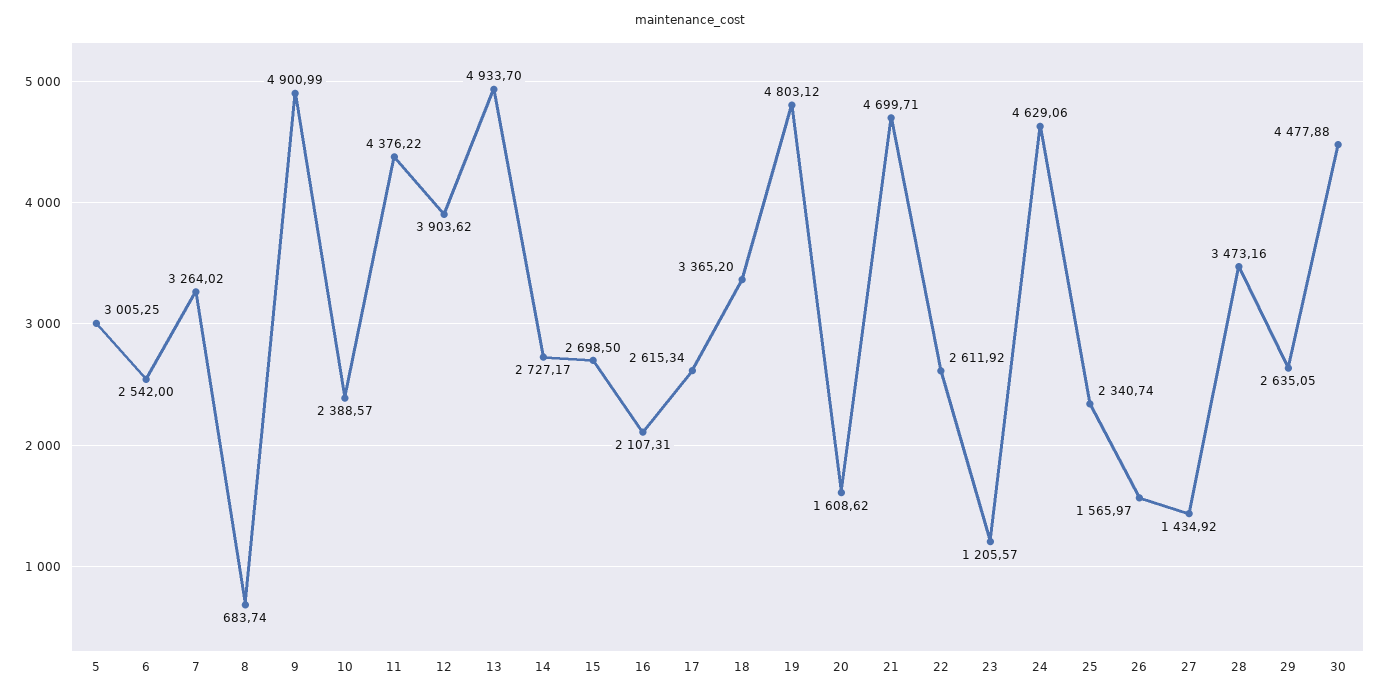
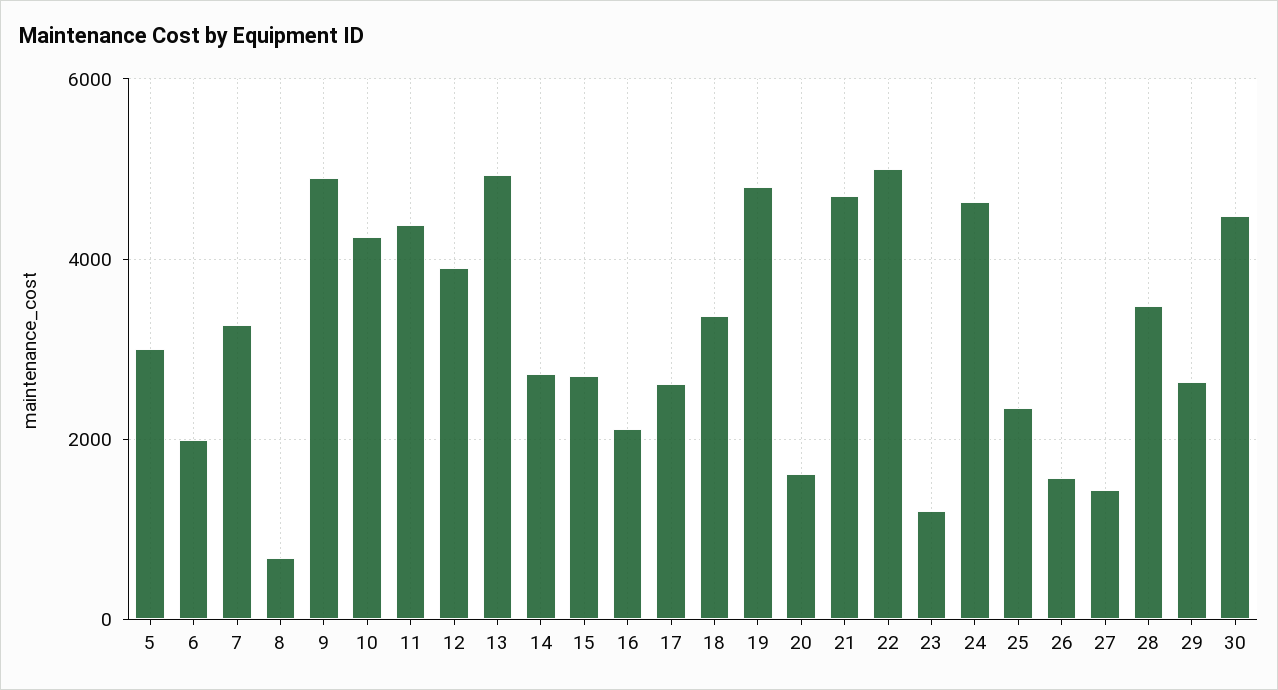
6: 2542 -> 2000
10: 2388.57 -> 4200
22: 2611.92 -> 5000

